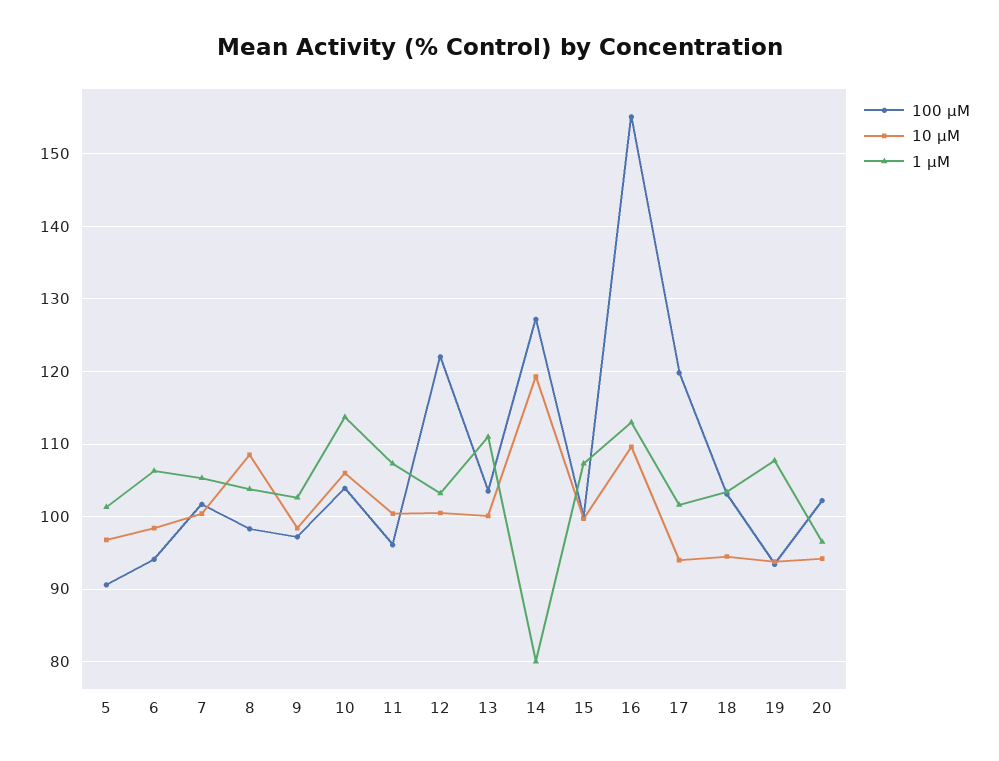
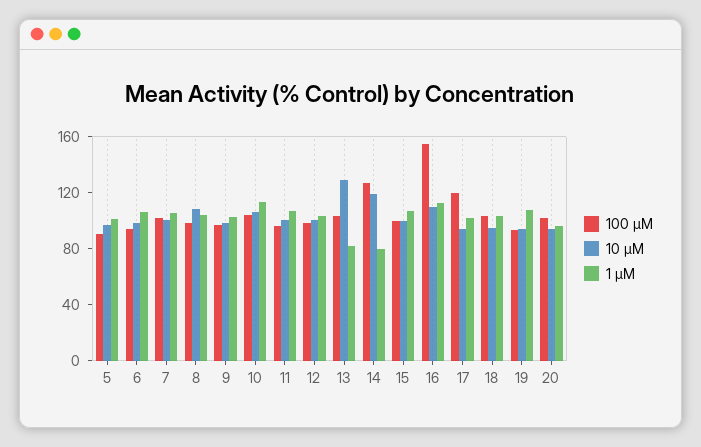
100 µM, 12: 122 -> 100
10 µM, 13: 100 -> 130
1 µM, 13: 111 -> 80

